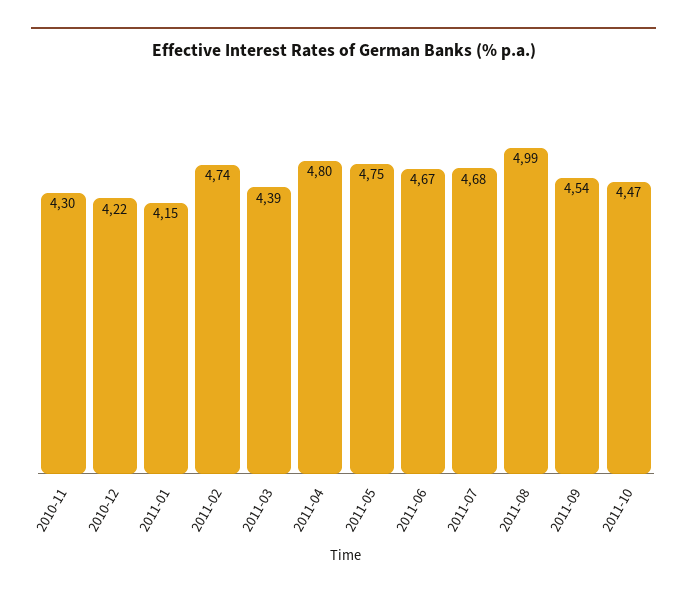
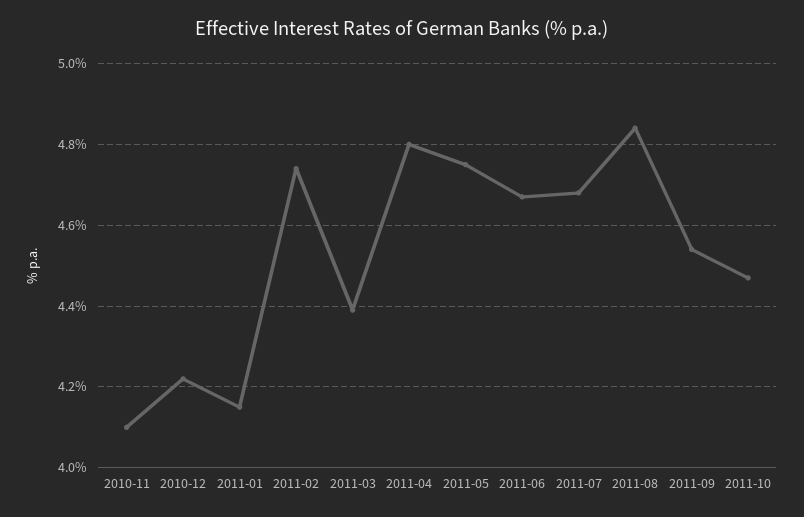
2010-11: 4.3 -> 4.1
2011-08: 4.99 -> 4.85

